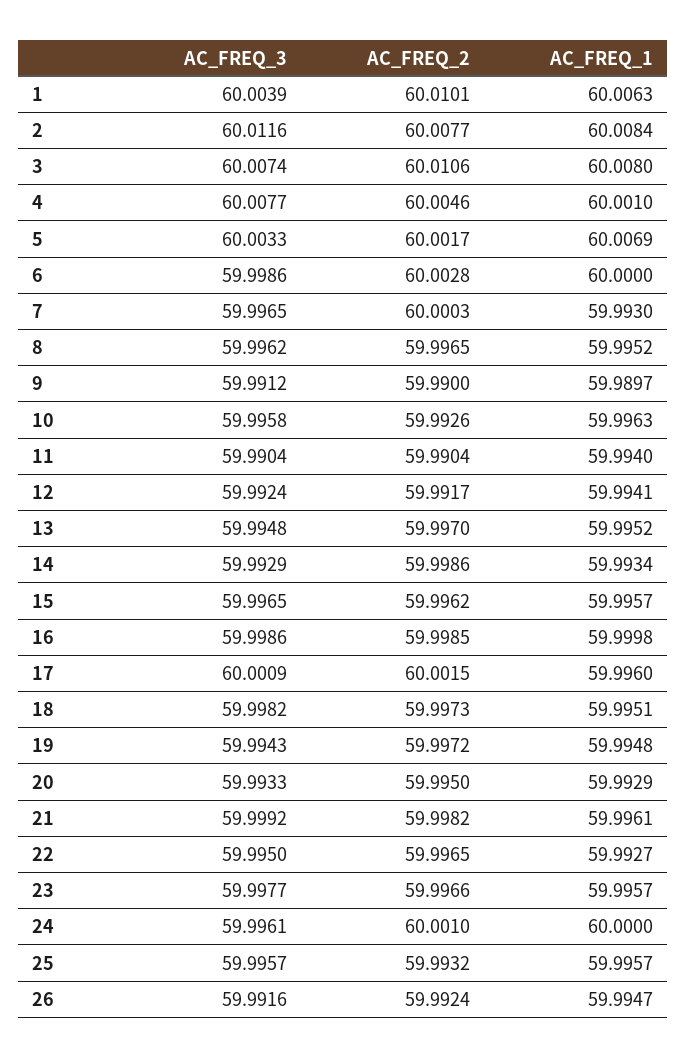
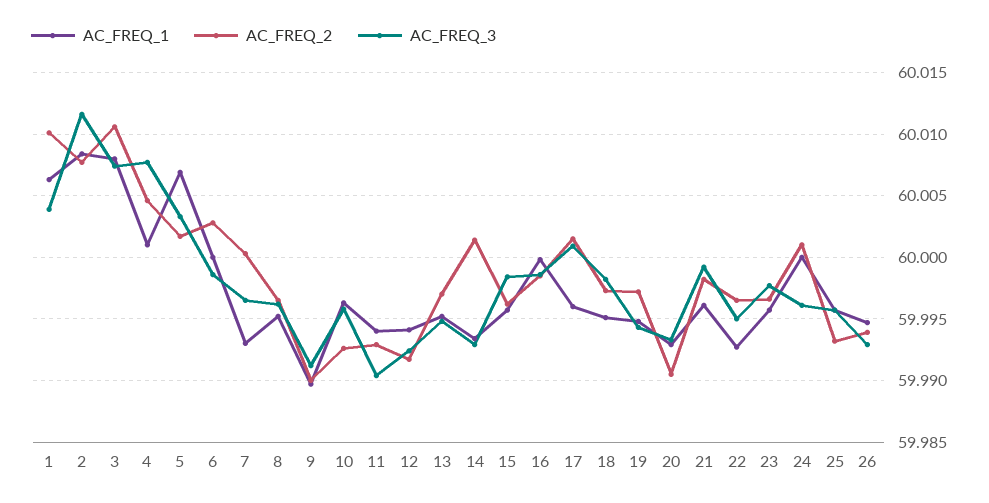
AC_FREQ_2, 11: 59.9904 -> 59.993
AC_FREQ_2, 14: 59.9986 -> 60.0015
AC_FREQ_3, 15: 59.9965 -> 59.9985
AC_FREQ_2, 20: 59.995 -> 59.9905
AC_FREQ_3, 26: 59.9916 -> 59.993
AC_FREQ_2, 26: 59.9924 -> 59.994

